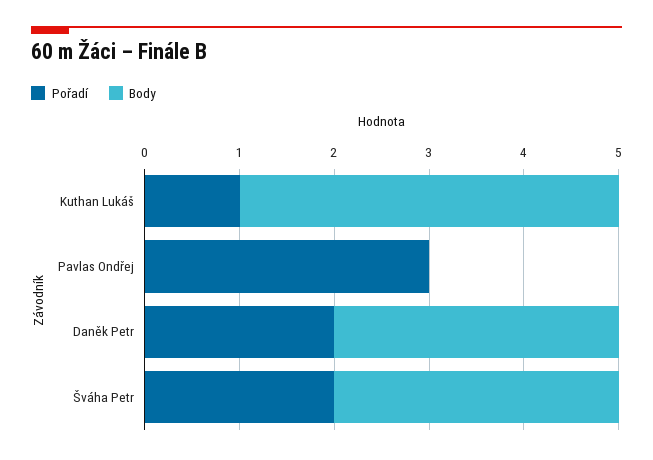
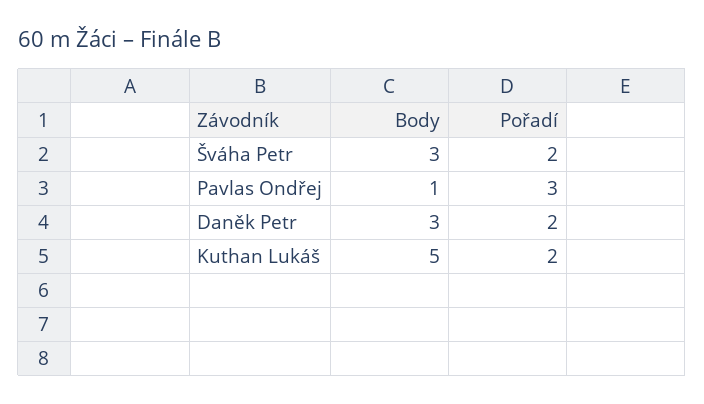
Pořadí, Kuthan Lukáš: 1 -> 2
Body, Kuthan Lukáš: 4 -> 5
Body, Pavlas Ondřej: 0 -> 1

